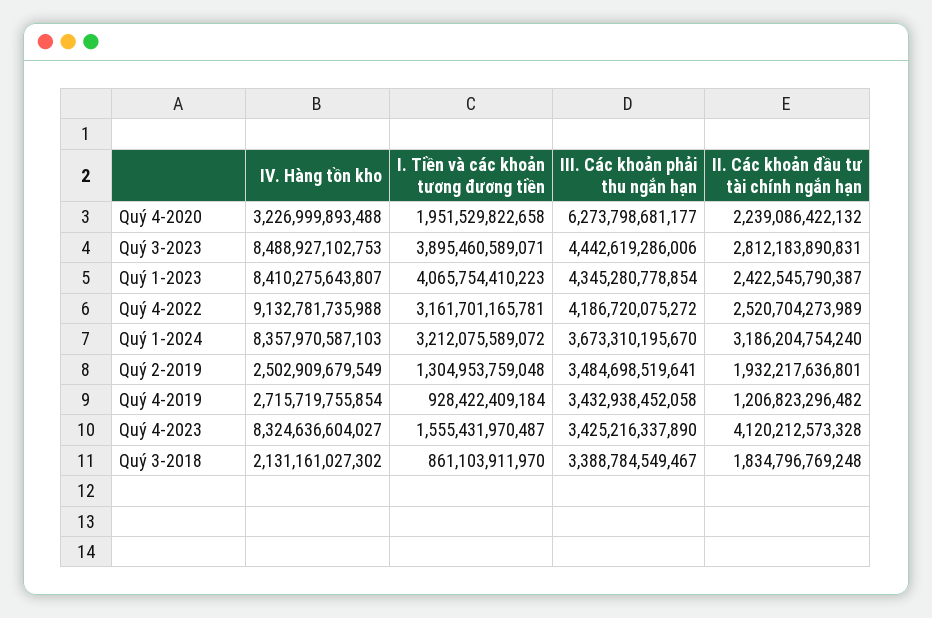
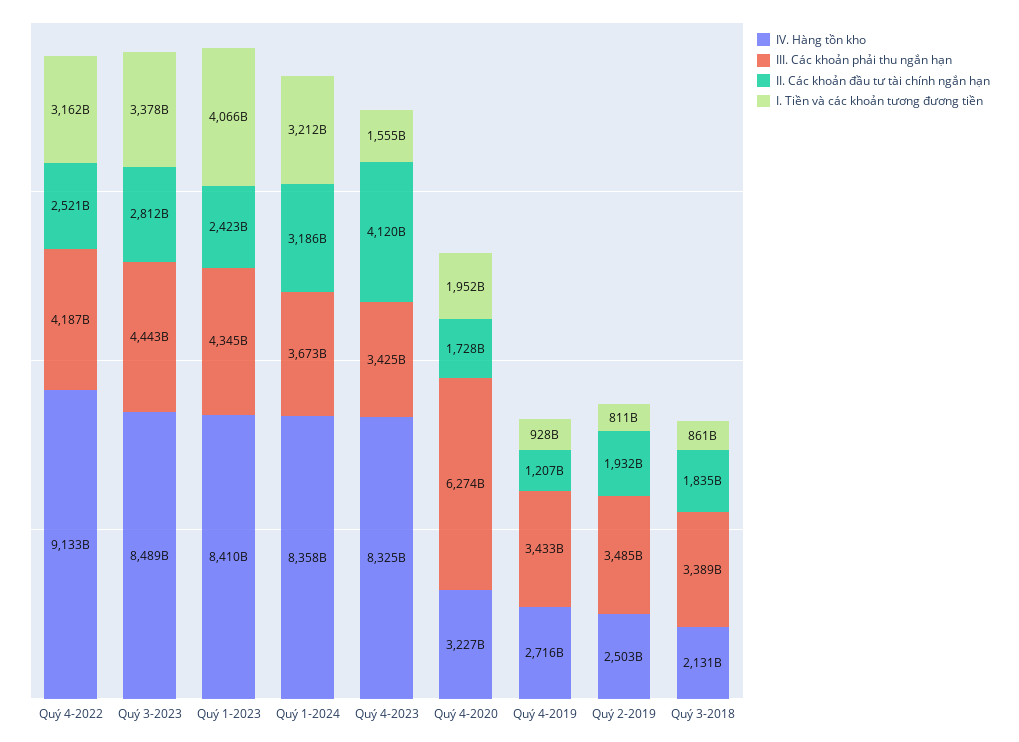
II. Các khoản đầu tư tài chính ngắn hạn, Quý 4-2020: 2239086422132 -> 1728000000000
I. Tiền và các khoản tương đương tiền, Quý 3-2023: 3895460589071 -> 3378000000000
I. Tiền và các khoản tương đương tiền, Quý 2-2019: 1304953759048 -> 811000000000

